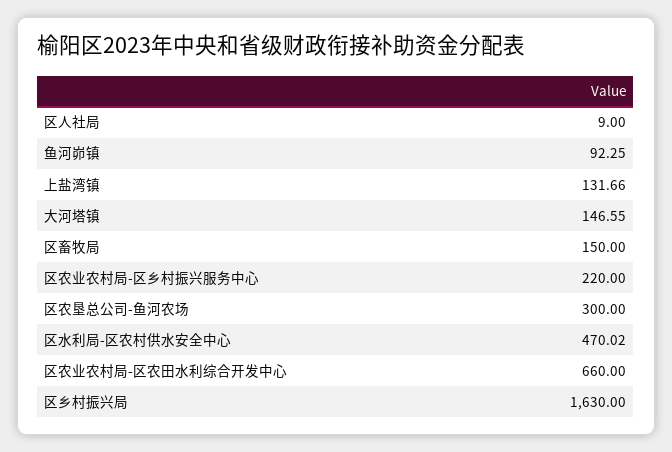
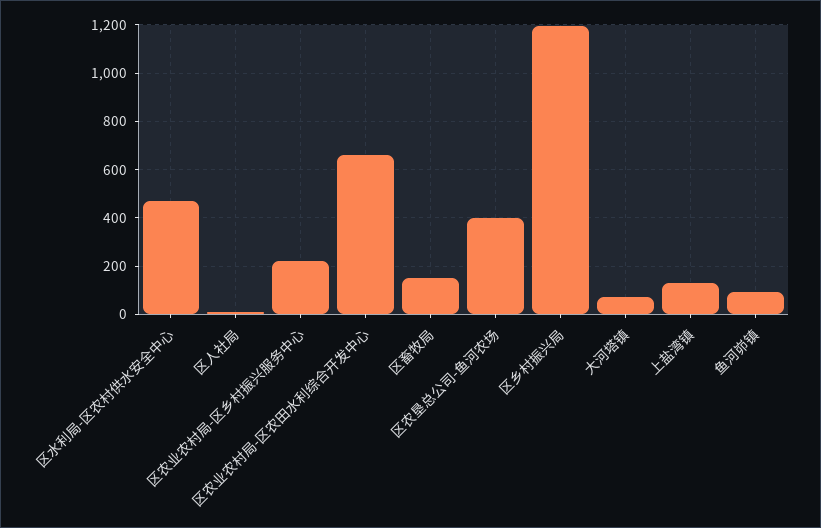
大河塔镇: 146.55 -> 75
区农垦总公司-鱼河农场: 300 -> 400
区乡村振兴局: 1630 -> 1200

